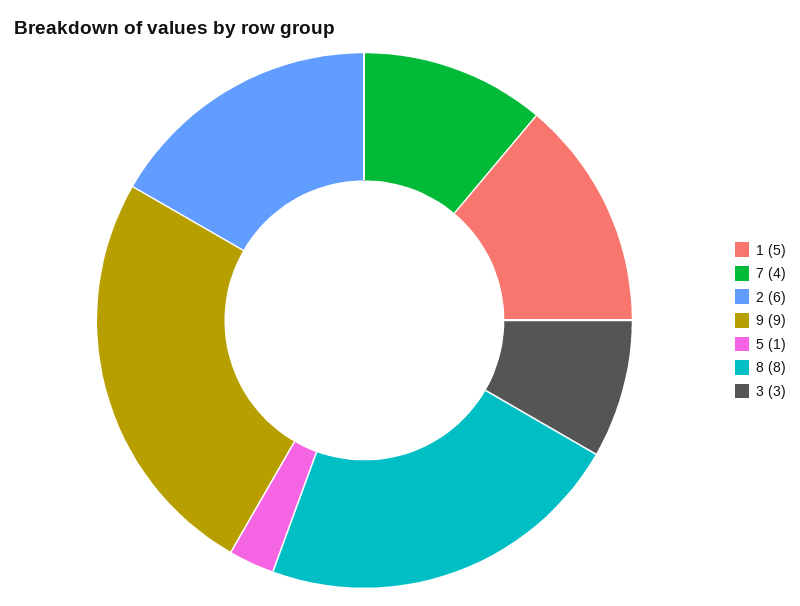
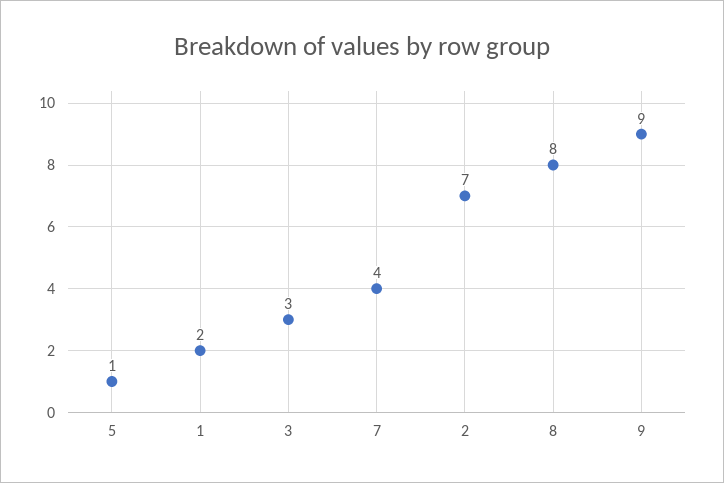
1: 5 -> 2
2: 6 -> 7

